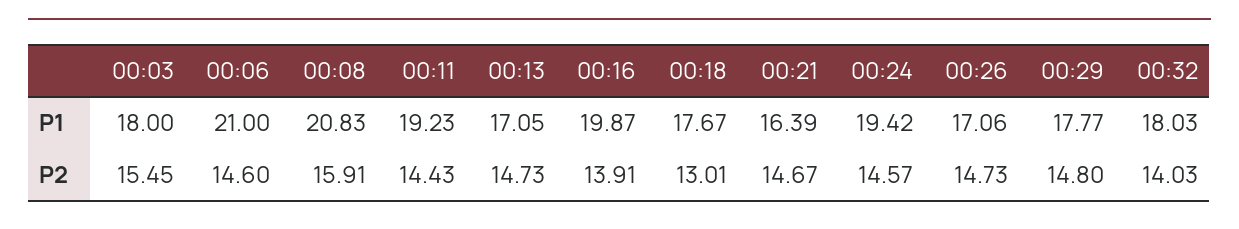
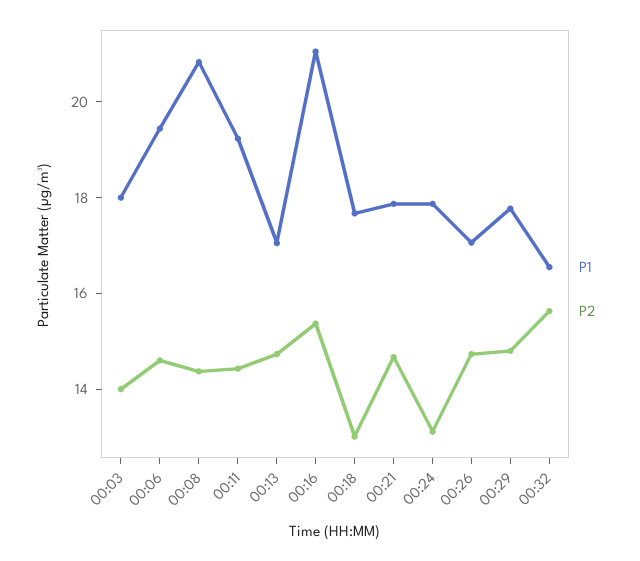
P1, 00:06: 21 -> 19.5
P1, 00:16: 19.87 -> 21
P1, 00:21: 16.39 -> 18
P1, 00:24: 19.42 -> 18
P1, 00:32: 18.03 -> 16.5
P2, 00:03: 15.45 -> 14
P2, 00:08: 15.91 -> 14.5
P2, 00:16: 13.91 -> 15.5
P2, 00:24: 14.57 -> 13
P2, 00:32: 14.03 -> 15.5

